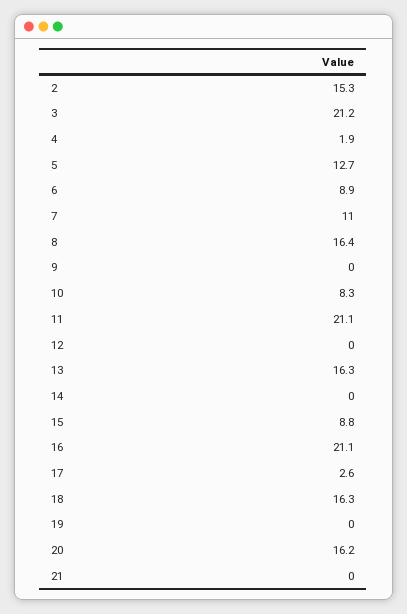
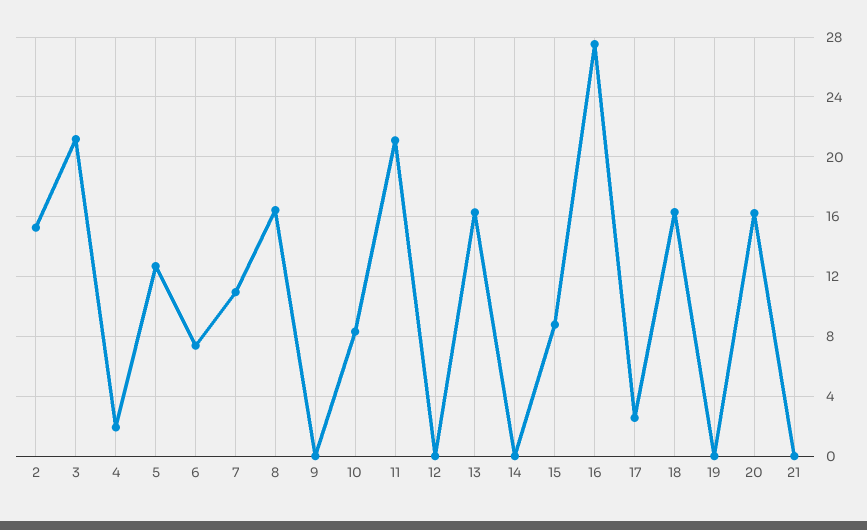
6: 8.9 -> 7.5
16: 21.1 -> 27.5

